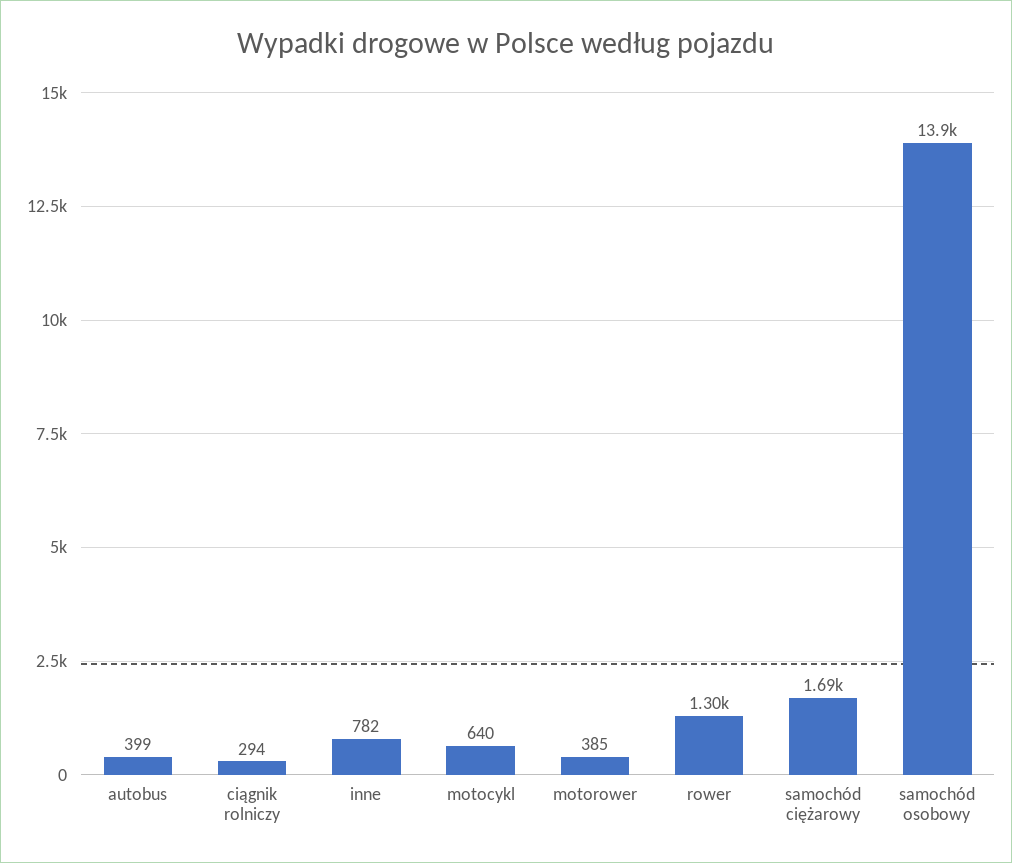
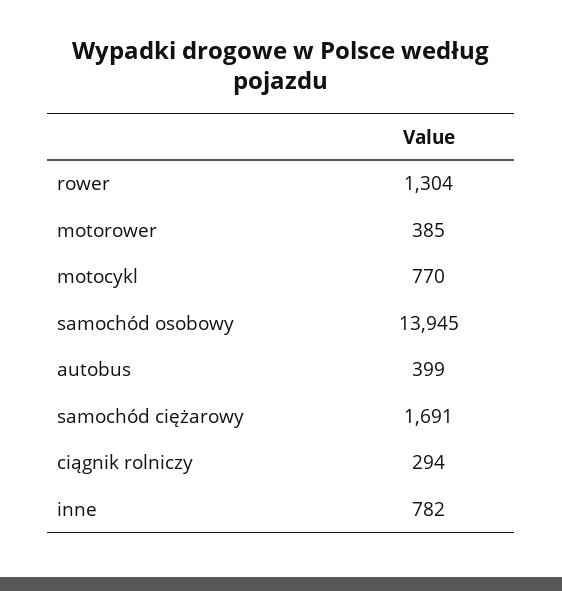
motocykl: 640 -> 770

